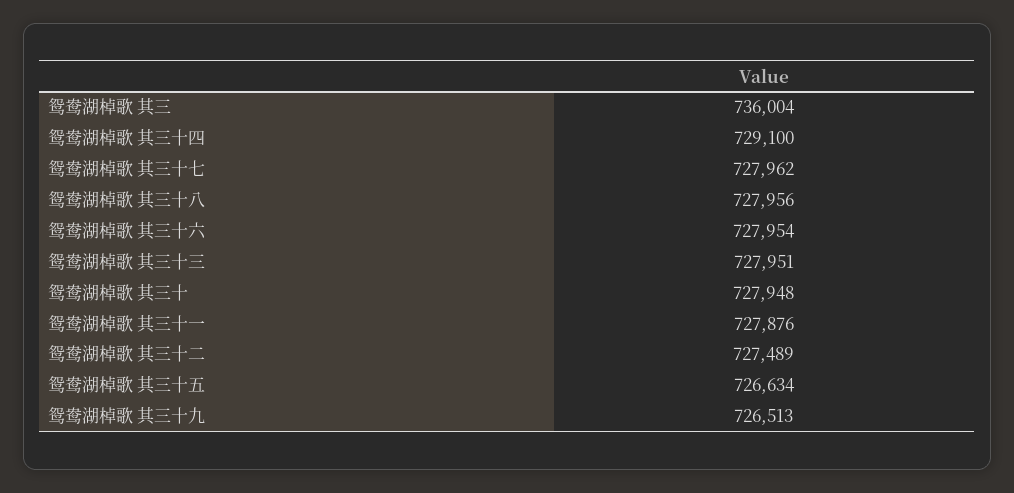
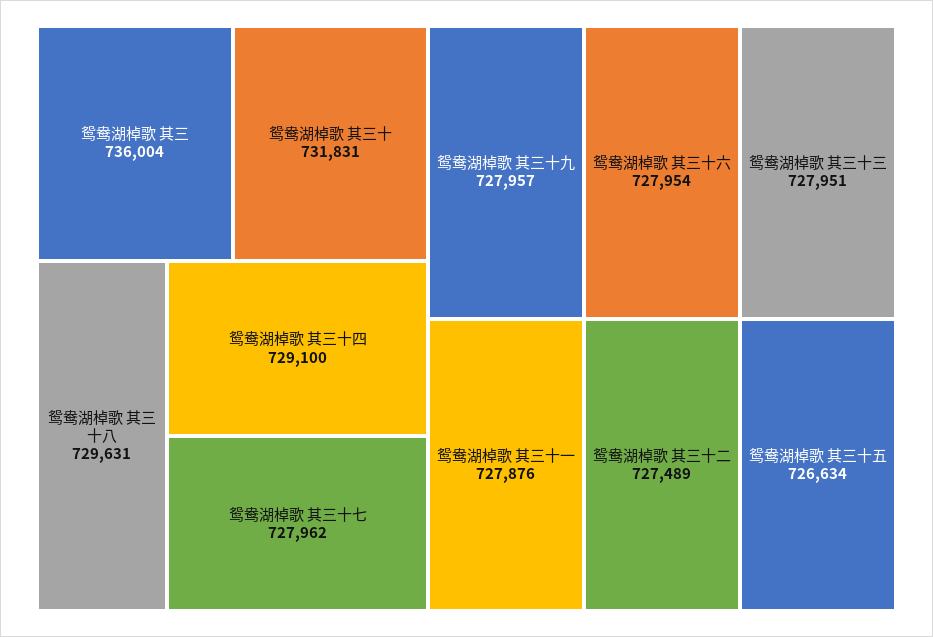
鸳鸯湖棹歌 其三十八: 727956 -> 729631
鸳鸯湖棹歌 其三十: 727948 -> 731831
鸳鸯湖棹歌 其三十九: 726513 -> 727957

